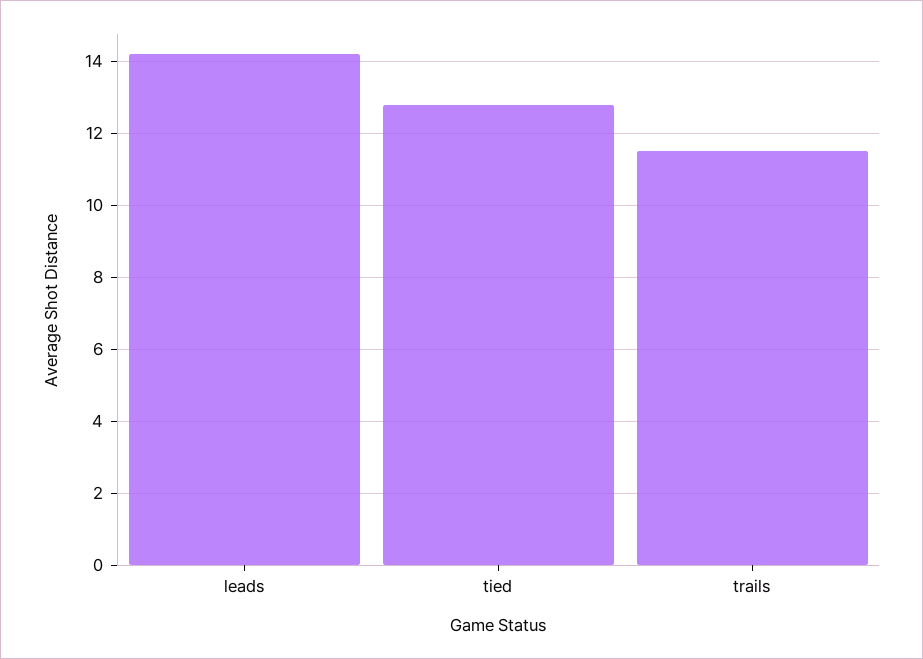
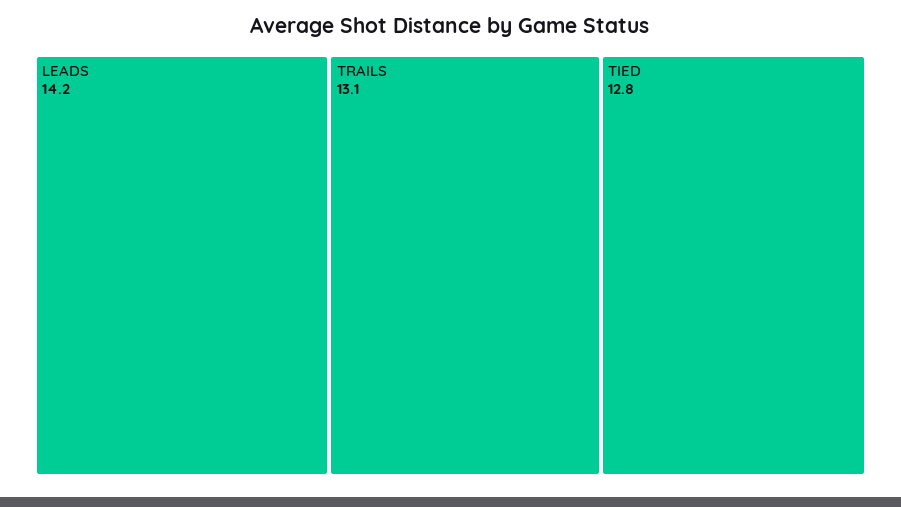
trails: 11.5 -> 13.1

